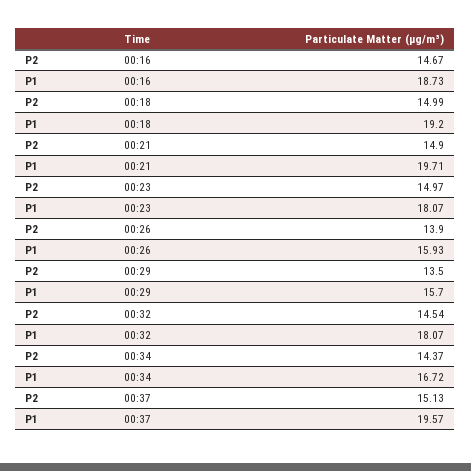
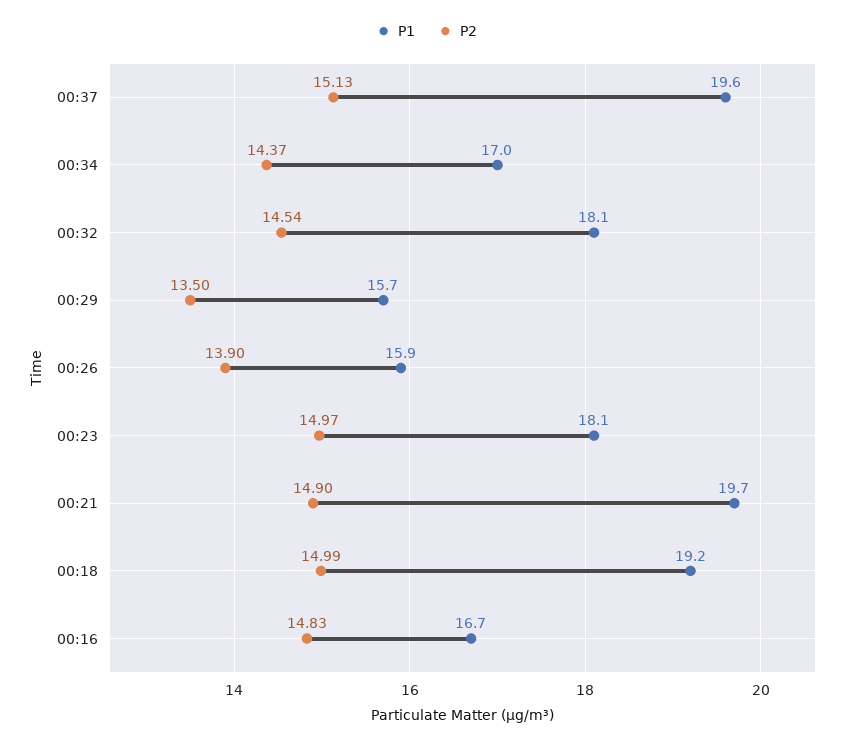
P2, 00:16: 14.67 -> 14.83
P1, 00:16: 18.73 -> 16.7
P1, 00:34: 16.72 -> 17

